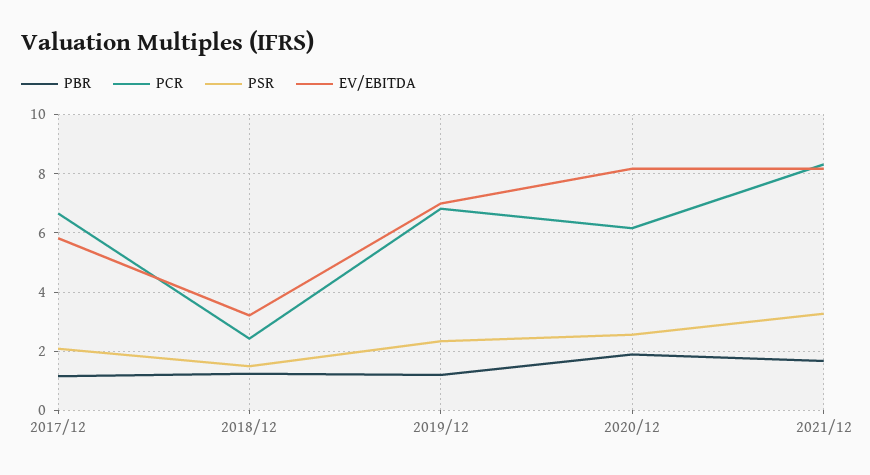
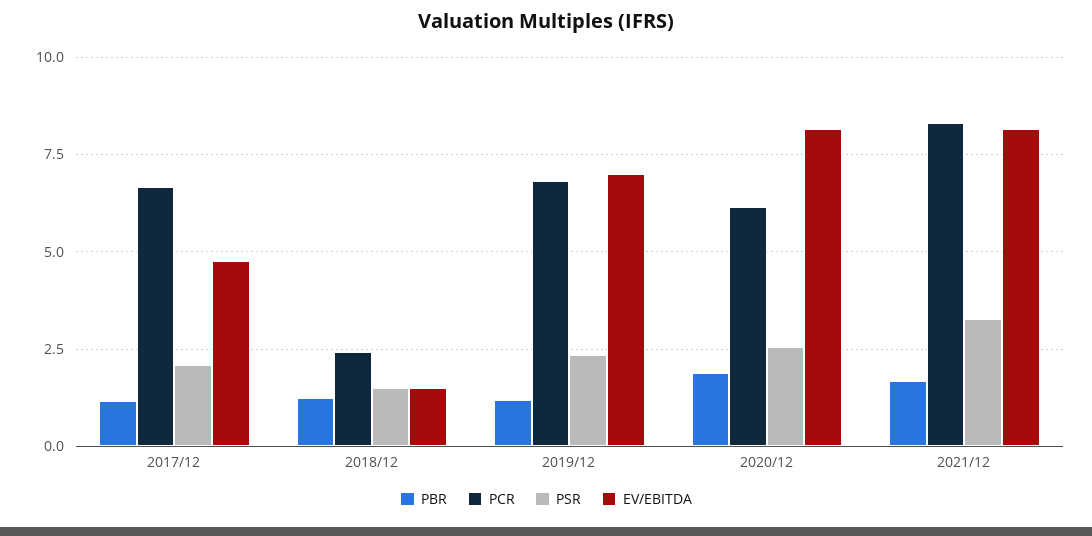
EV/EBITDA, 2017/12: 5.75 -> 4.75
EV/EBITDA, 2018/12: 3.25 -> 1.5

